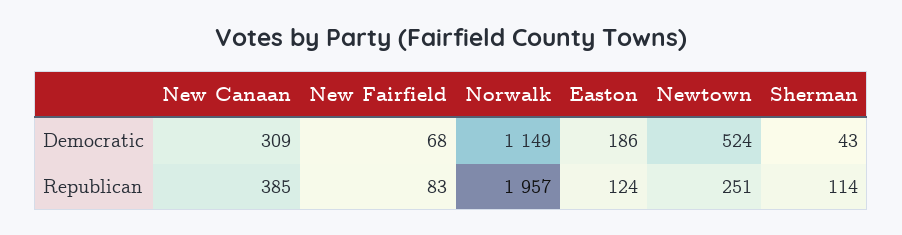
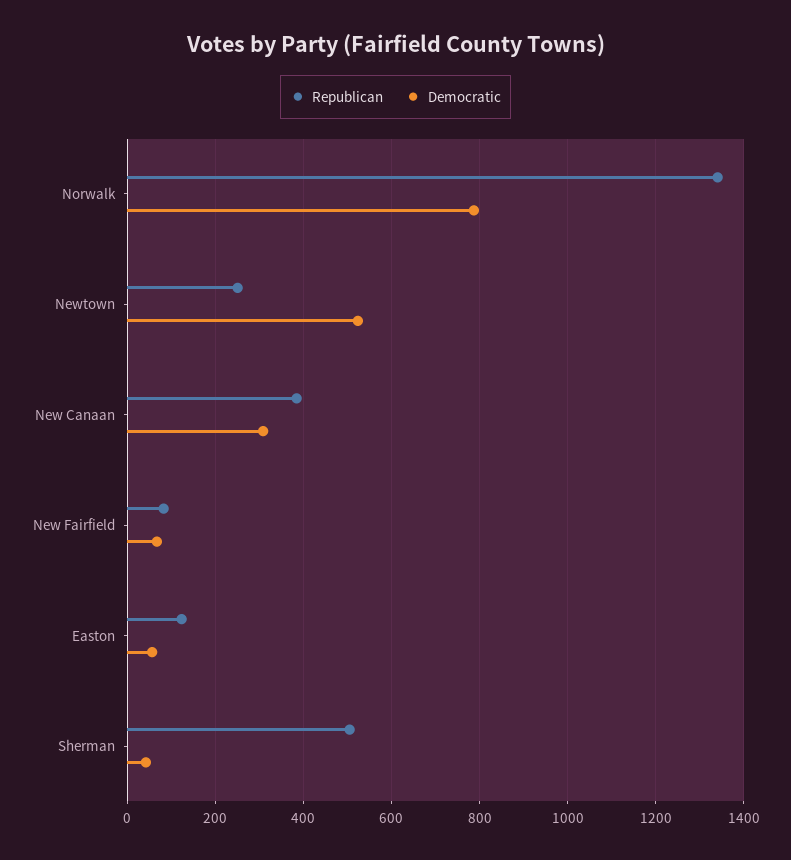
Democratic, Norwalk: 1149 -> 780
Democratic, Easton: 186 -> 60
Republican, Norwalk: 1957 -> 1340
Republican, Sherman: 114 -> 500

